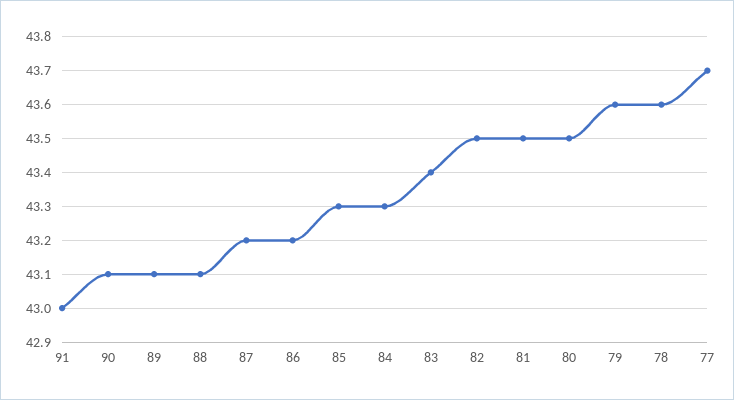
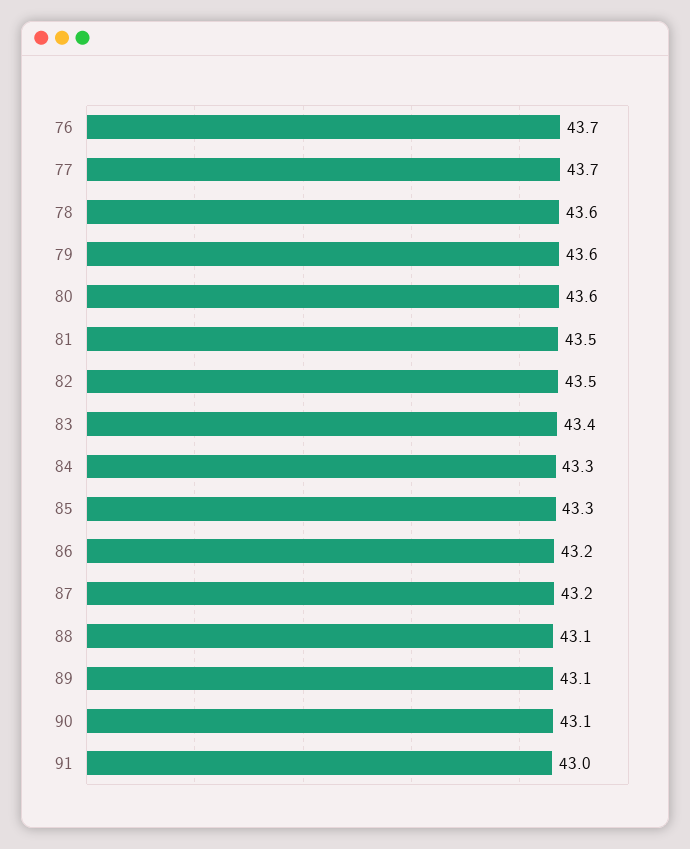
80: 43.5 -> 43.6
76: none -> 43.7

